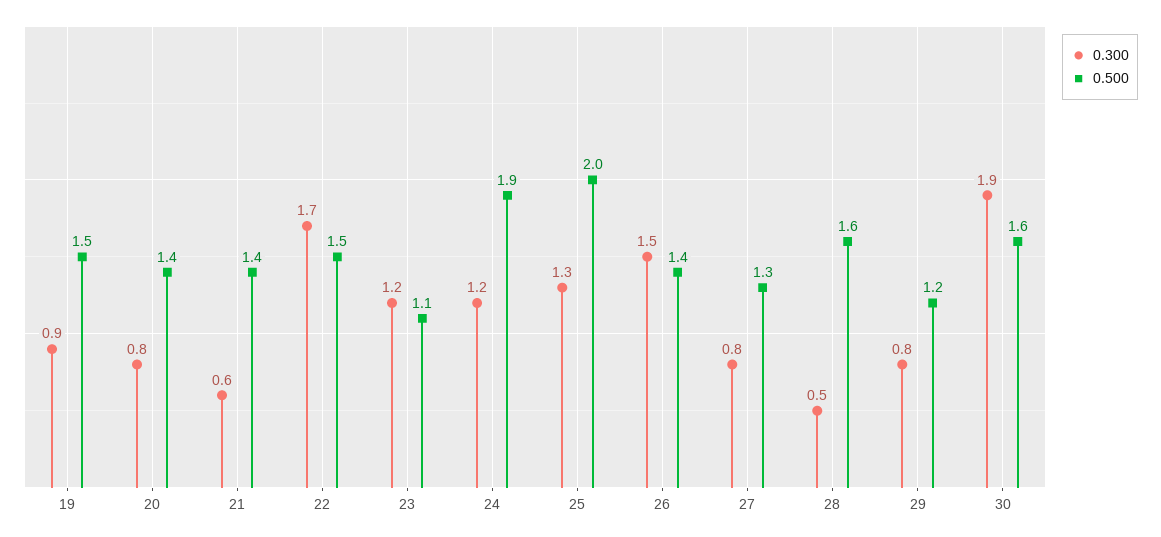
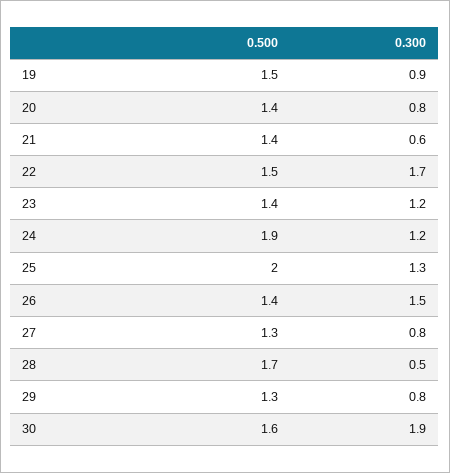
0.500, 23: 1.1 -> 1.4
0.500, 28: 1.6 -> 1.7
0.500, 29: 1.2 -> 1.3

